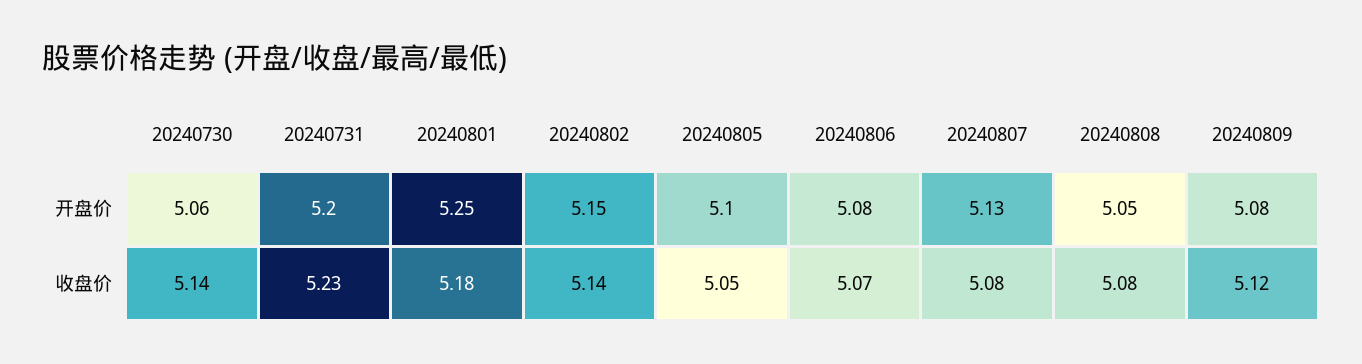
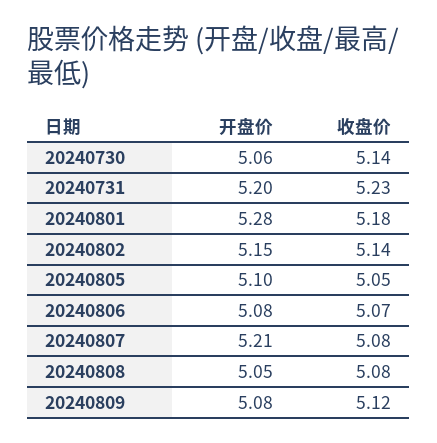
20240801, 开盘价: 5.25 -> 5.28
20240807, 开盘价: 5.13 -> 5.21

